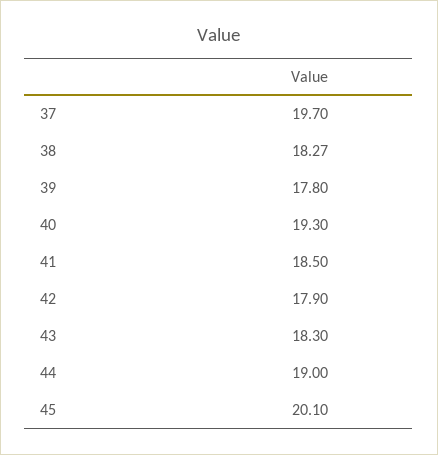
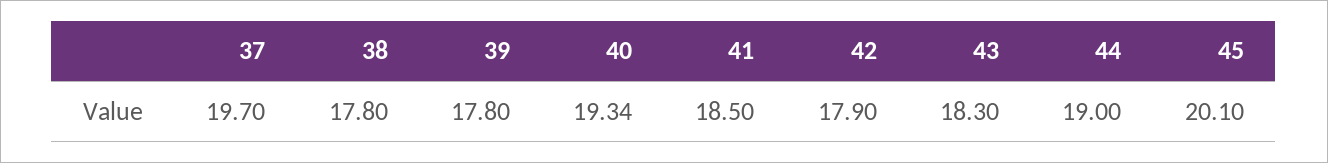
38: 18.27 -> 17.8
40: 19.3 -> 19.34

